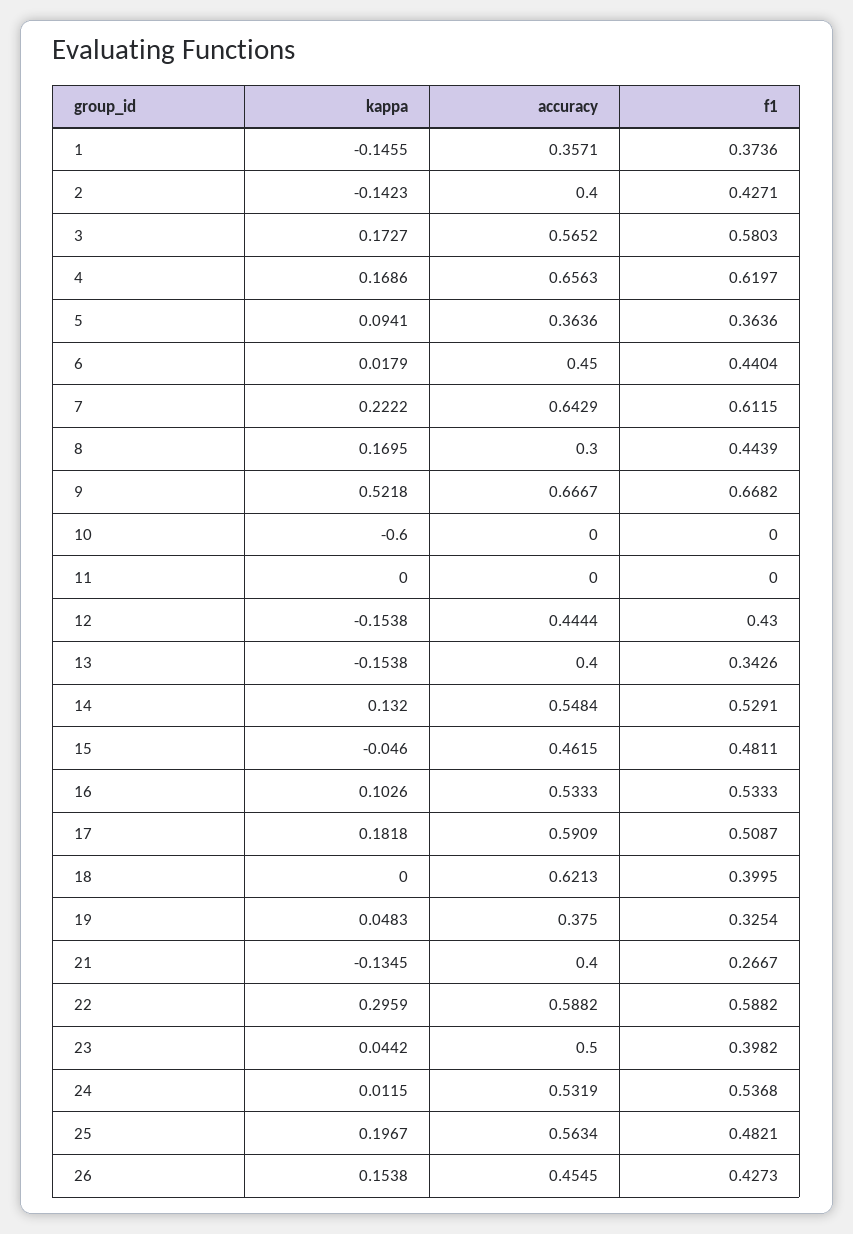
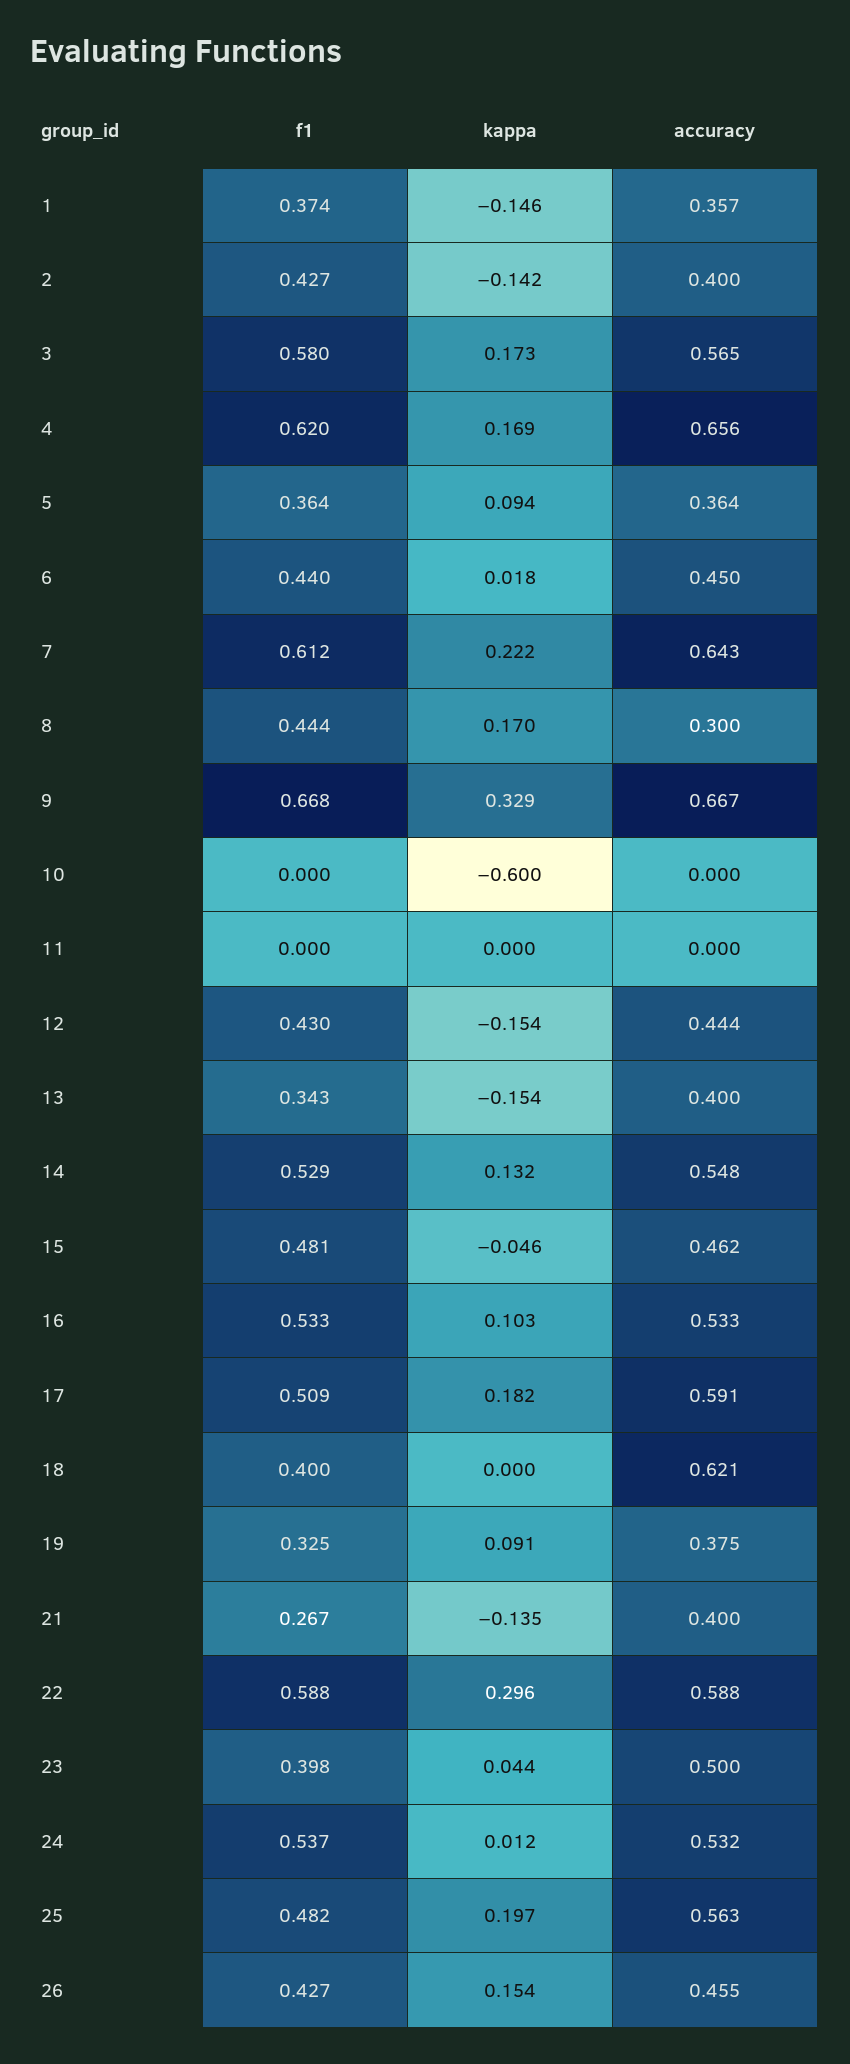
kappa, 9: 0.5218 -> 0.329
kappa, 19: 0.0483 -> 0.091

